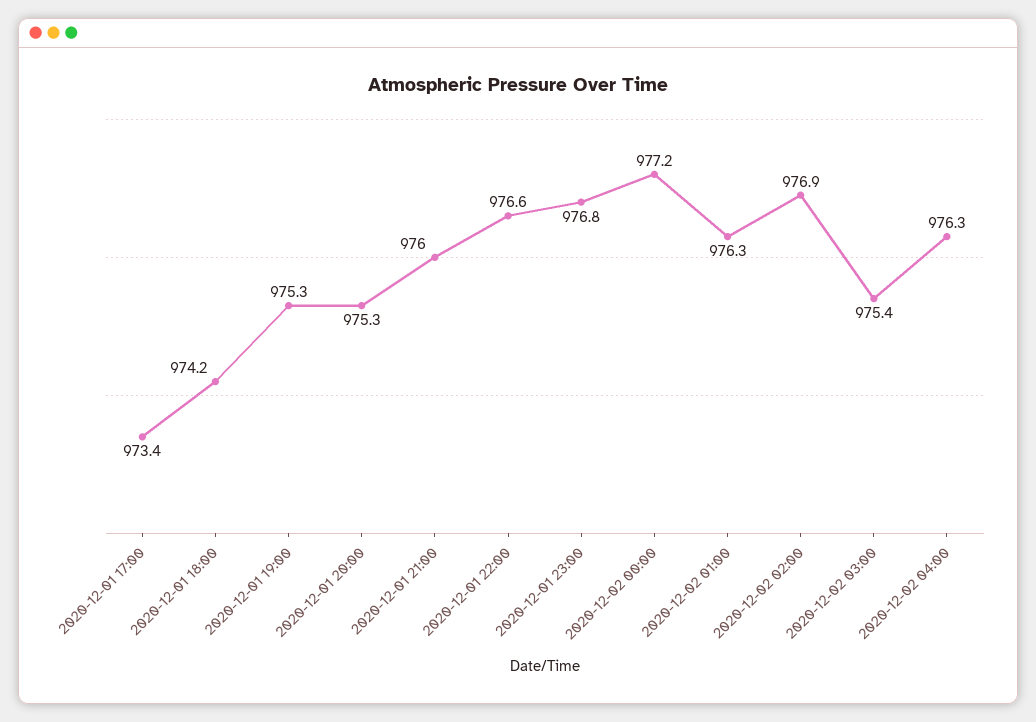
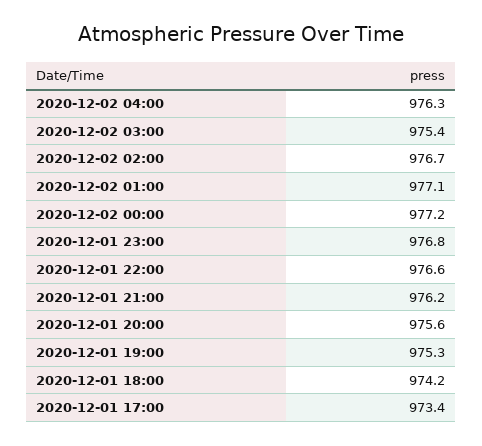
2020-12-01 20:00: 975.3 -> 975.6
2020-12-01 21:00: 976 -> 976.2
2020-12-02 01:00: 976.3 -> 977.1
2020-12-02 02:00: 976.9 -> 976.7

